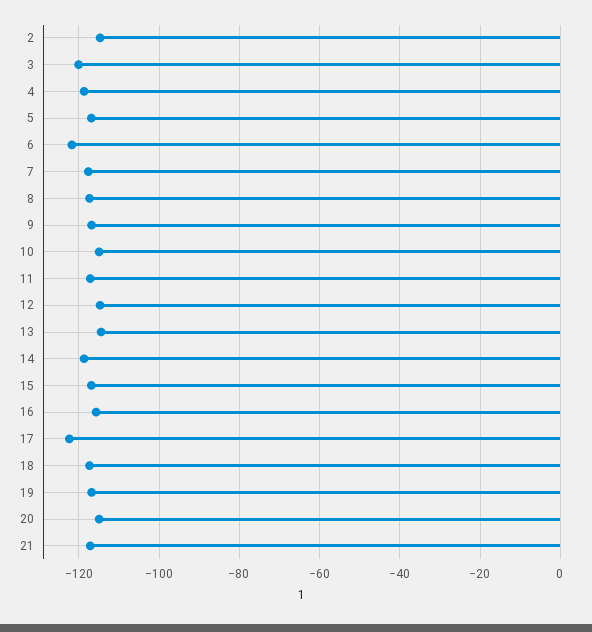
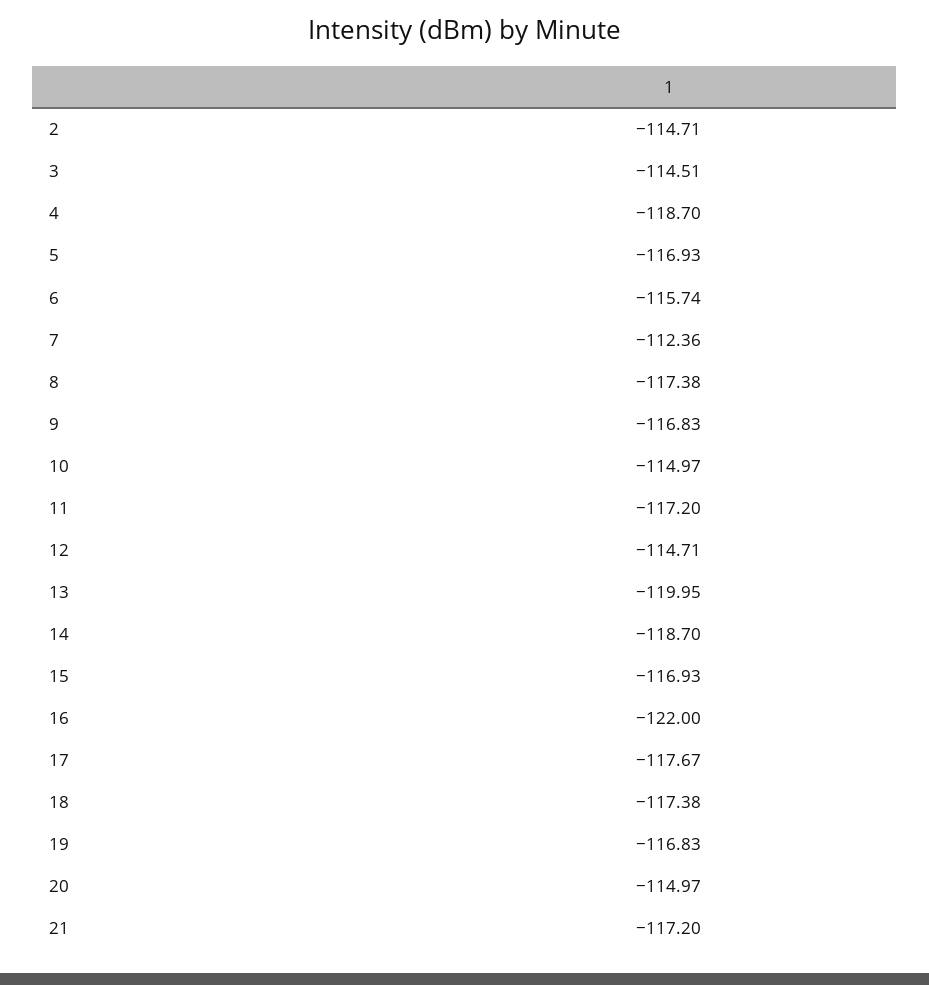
3: -120 -> -114.51
6: -122 -> -115.74
7: -118 -> -112.36
13: -114 -> -119.95
16: -116 -> -122
17: -122 -> -117.67

